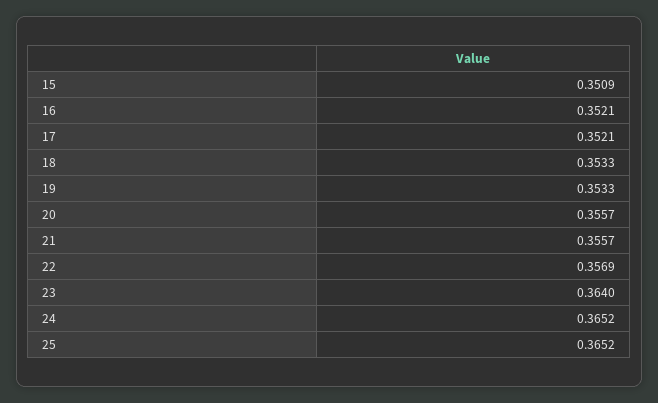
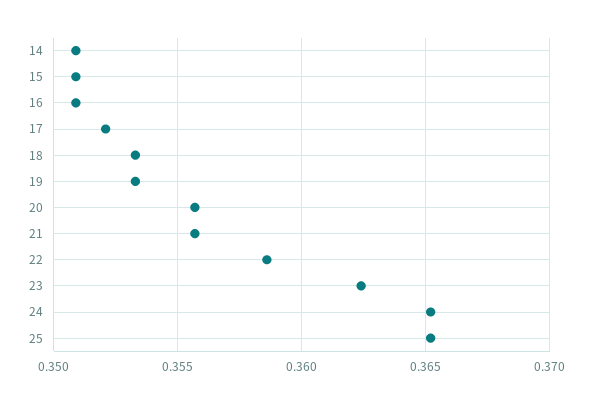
16: 0.3521 -> 0.351
22: 0.3569 -> 0.3585
23: 0.364 -> 0.3625
14: none -> 0.351

